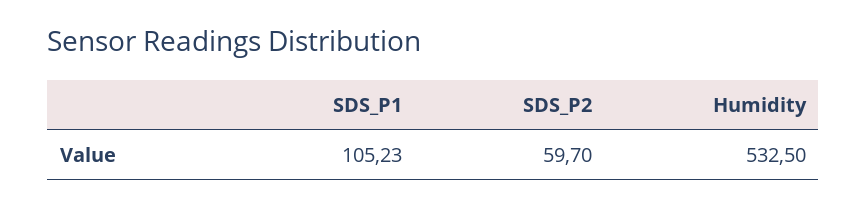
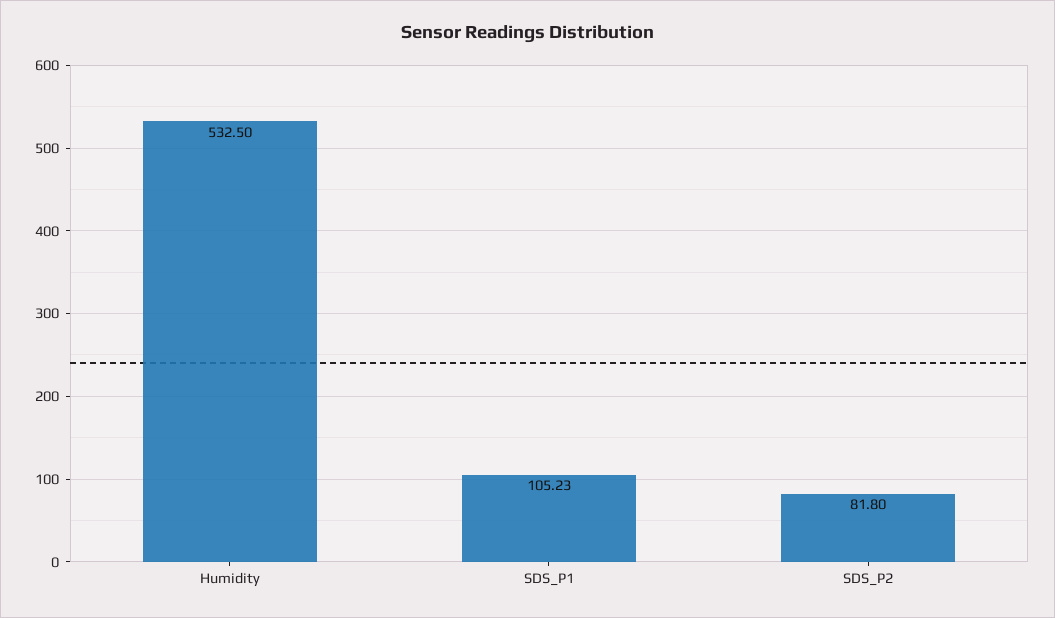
SDS_P2: 59.7 -> 81.8

